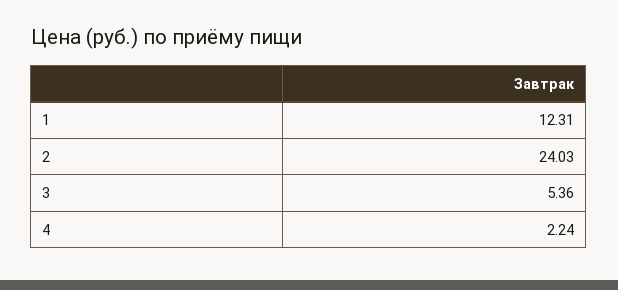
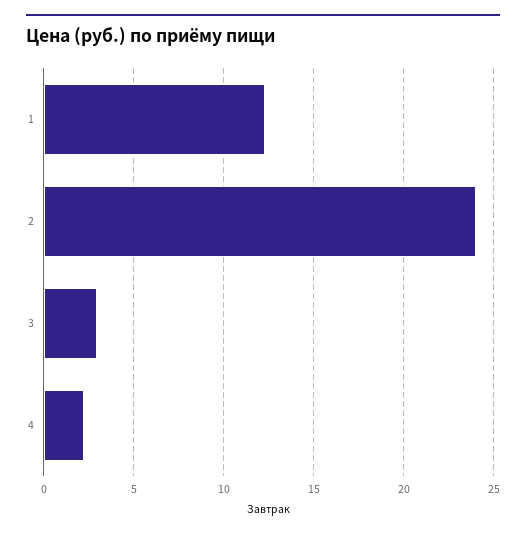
3: 5.36 -> 3

